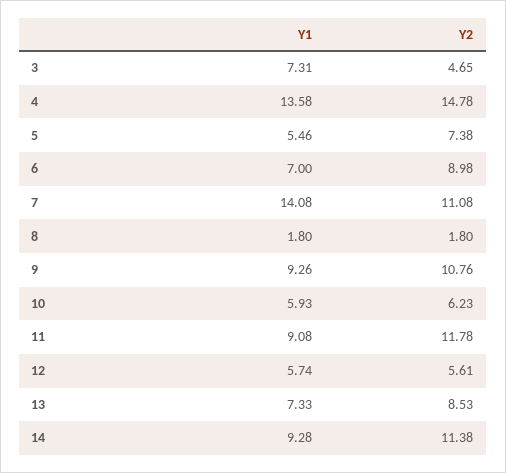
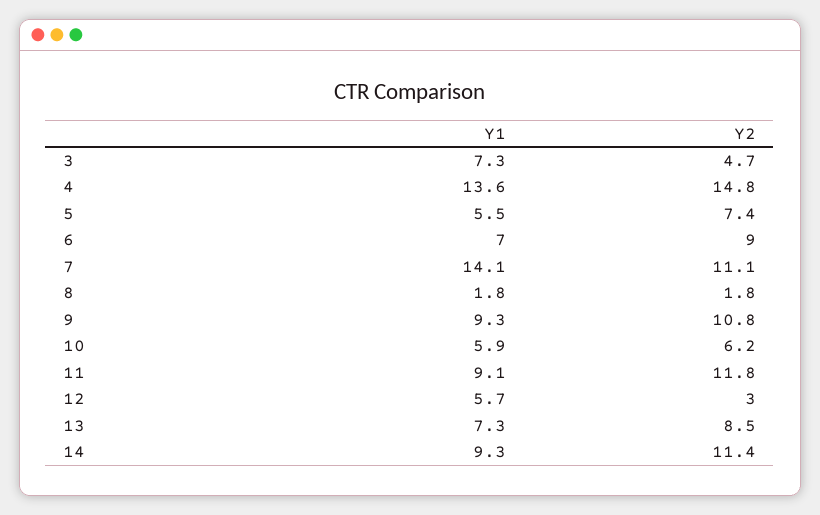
Y2, 12: 5.61 -> 3

